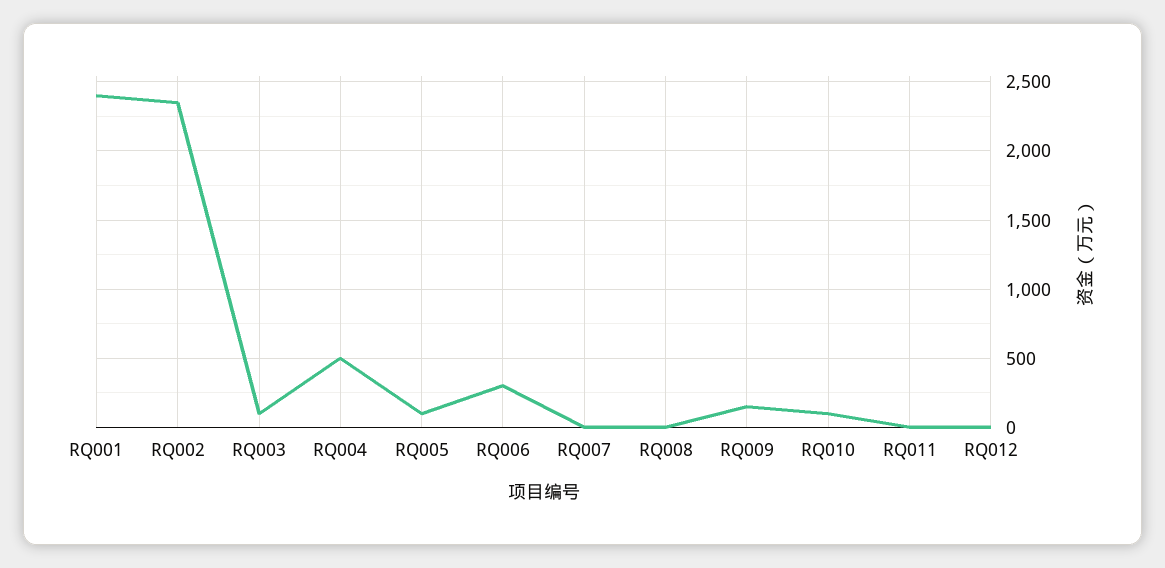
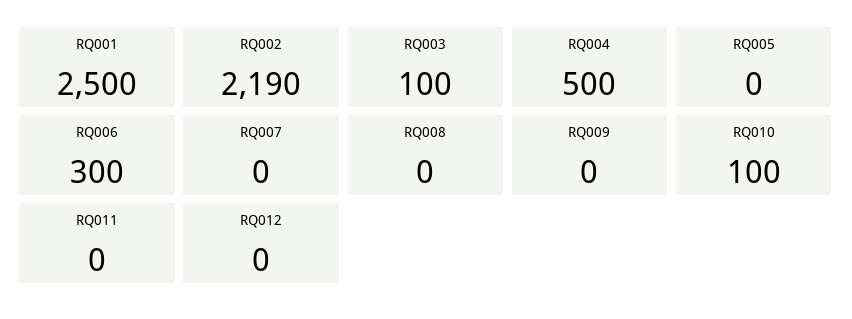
RQ001: 2400 -> 2500
RQ002: 2350 -> 2190
RQ005: 100 -> 0
RQ009: 150 -> 0

